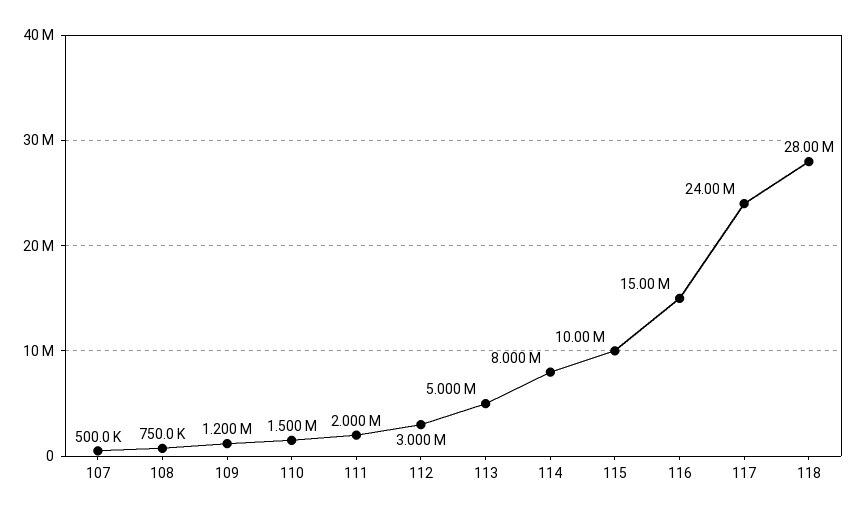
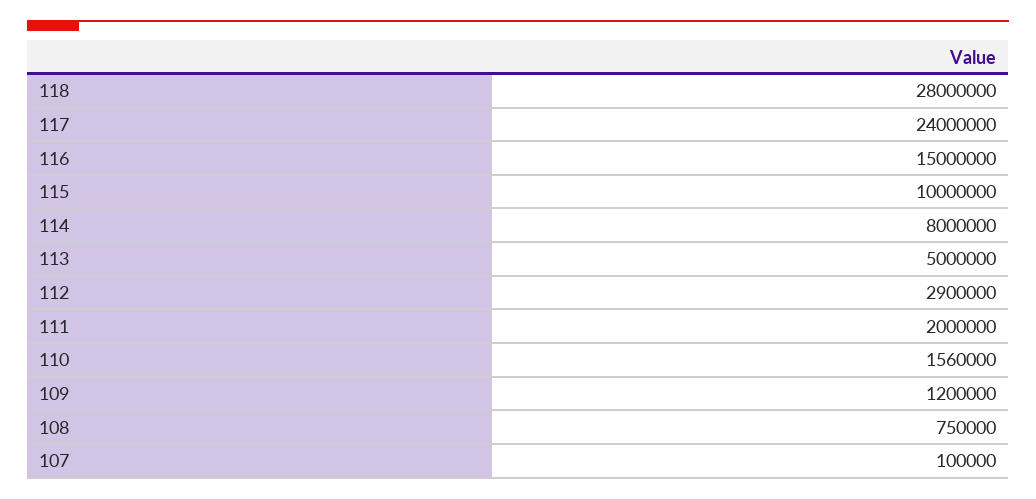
107: 500000 -> 100000
110: 1500000 -> 1560000
112: 3000000 -> 2900000

